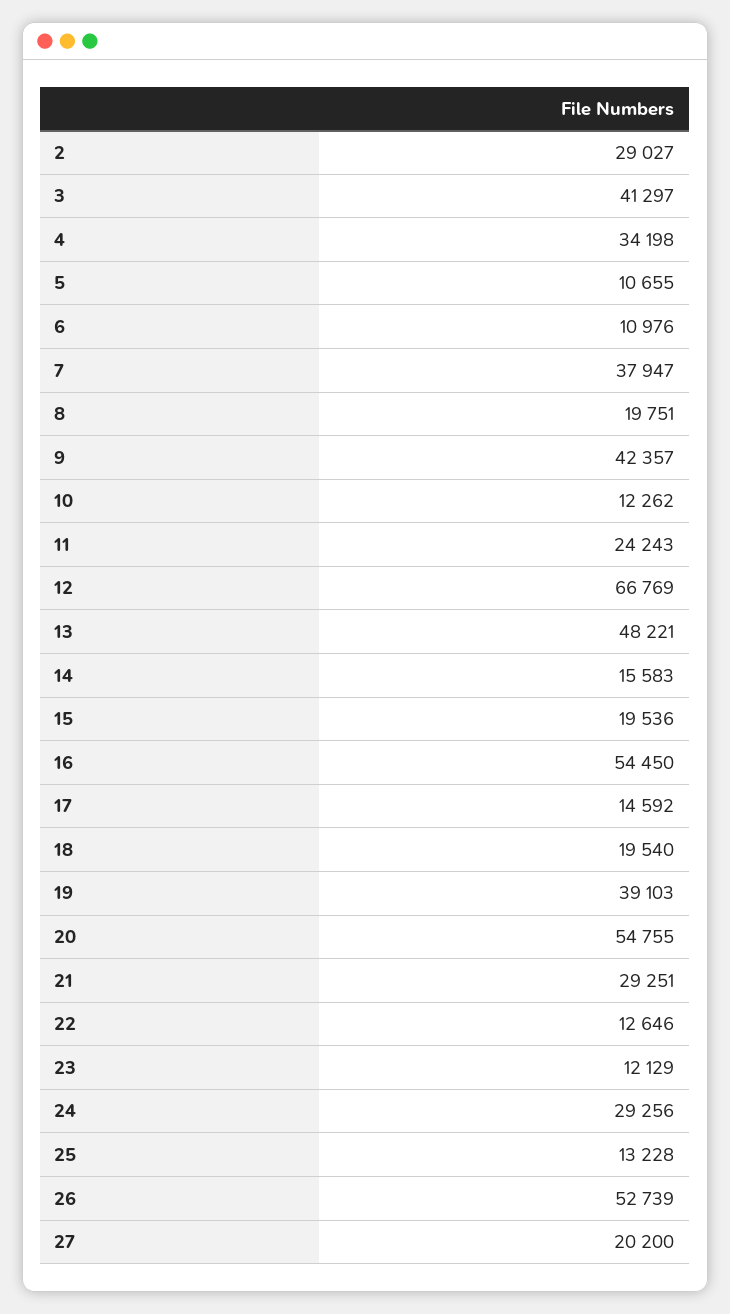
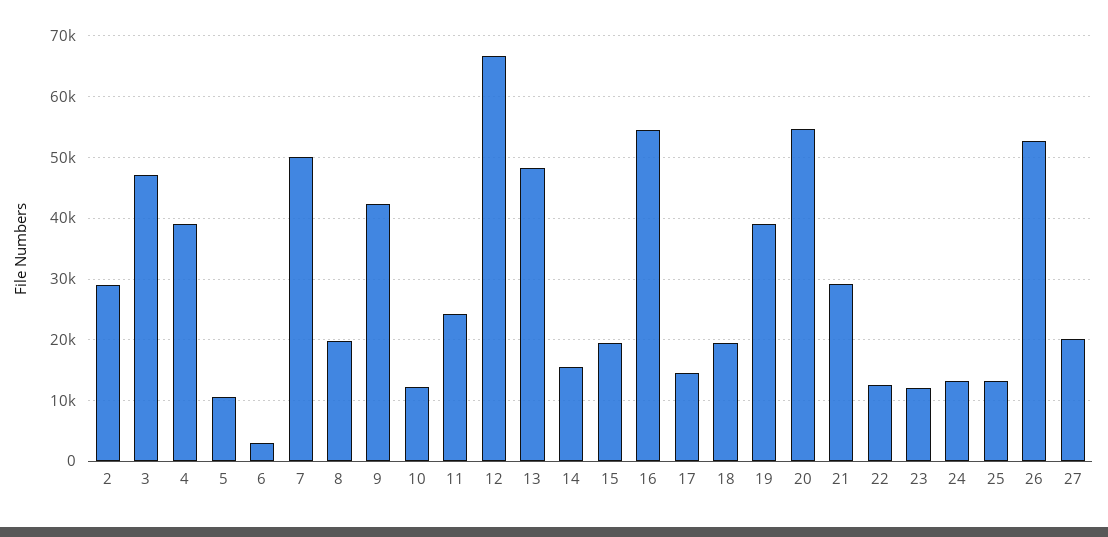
3: 41297 -> 47000
4: 34198 -> 39000
6: 10976 -> 3000
7: 37947 -> 50000
24: 29256 -> 13000

